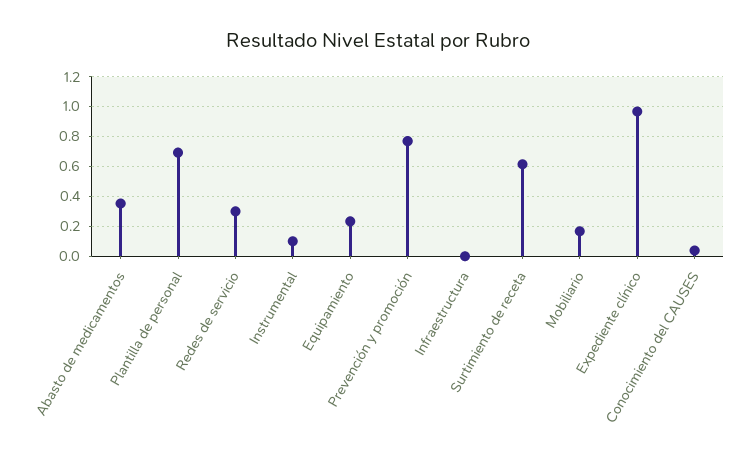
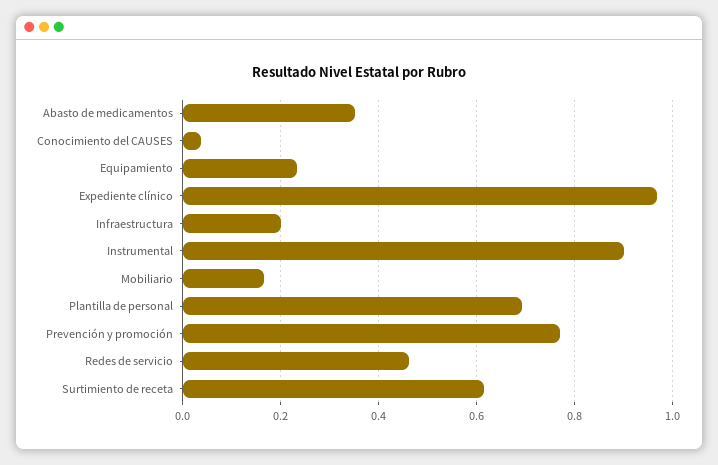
Redes de servicio: 0.3 -> 0.46
Instrumental: 0.1 -> 0.9
Infraestructura: 0 -> 0.2

